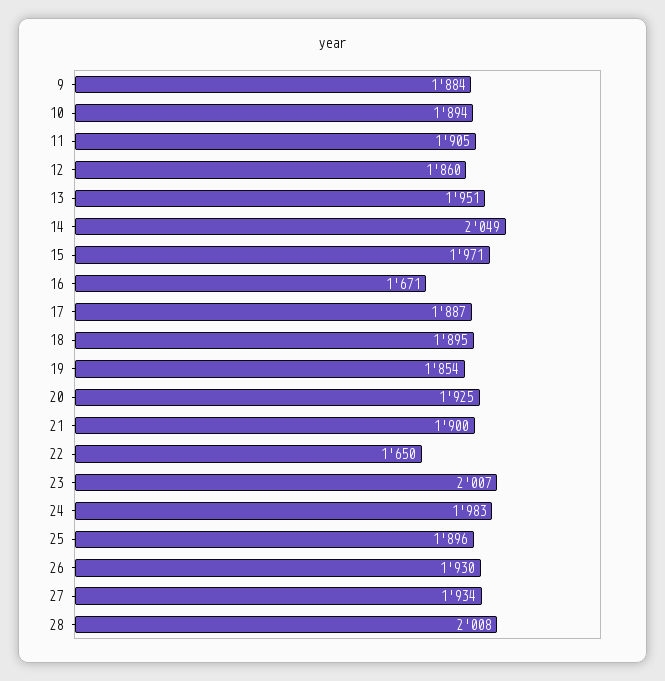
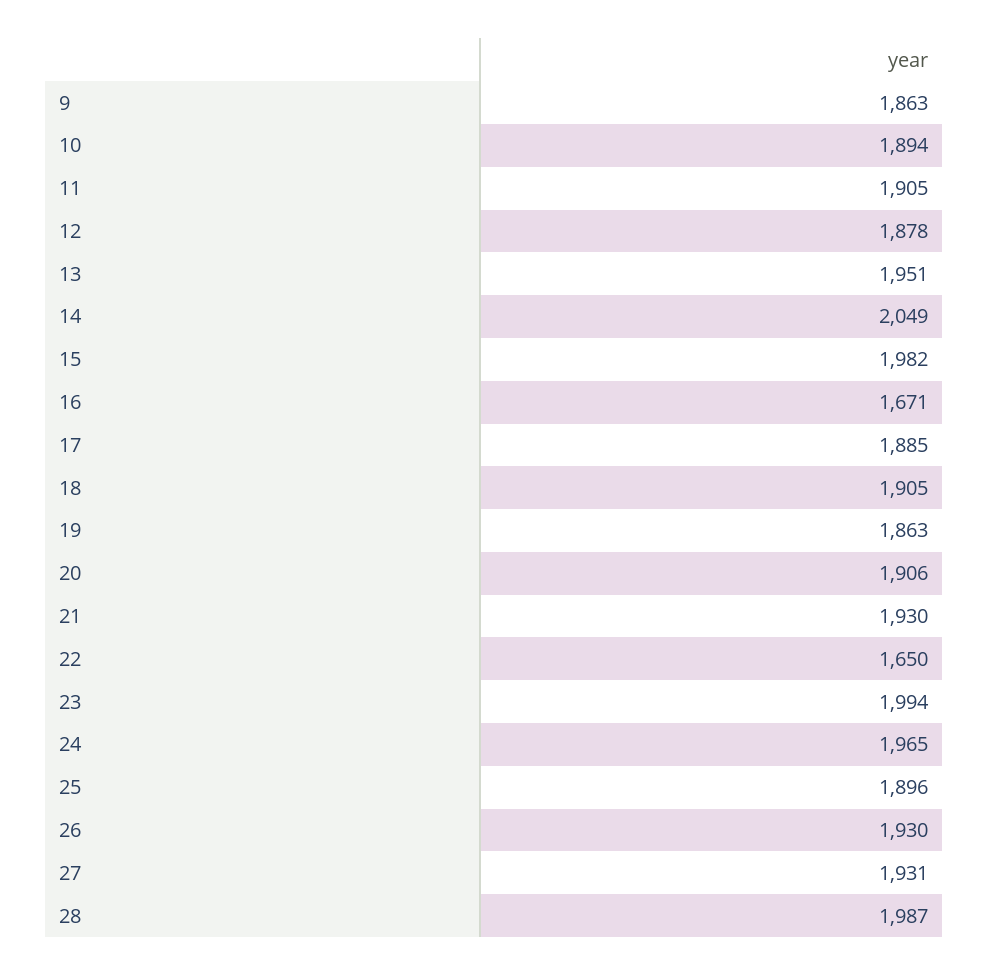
9: 1884 -> 1863
12: 1860 -> 1878
15: 1971 -> 1982
17: 1887 -> 1885
18: 1895 -> 1905
19: 1854 -> 1863
20: 1925 -> 1906
21: 1900 -> 1930
23: 2007 -> 1994
24: 1983 -> 1965
27: 1934 -> 1931
28: 2008 -> 1987

